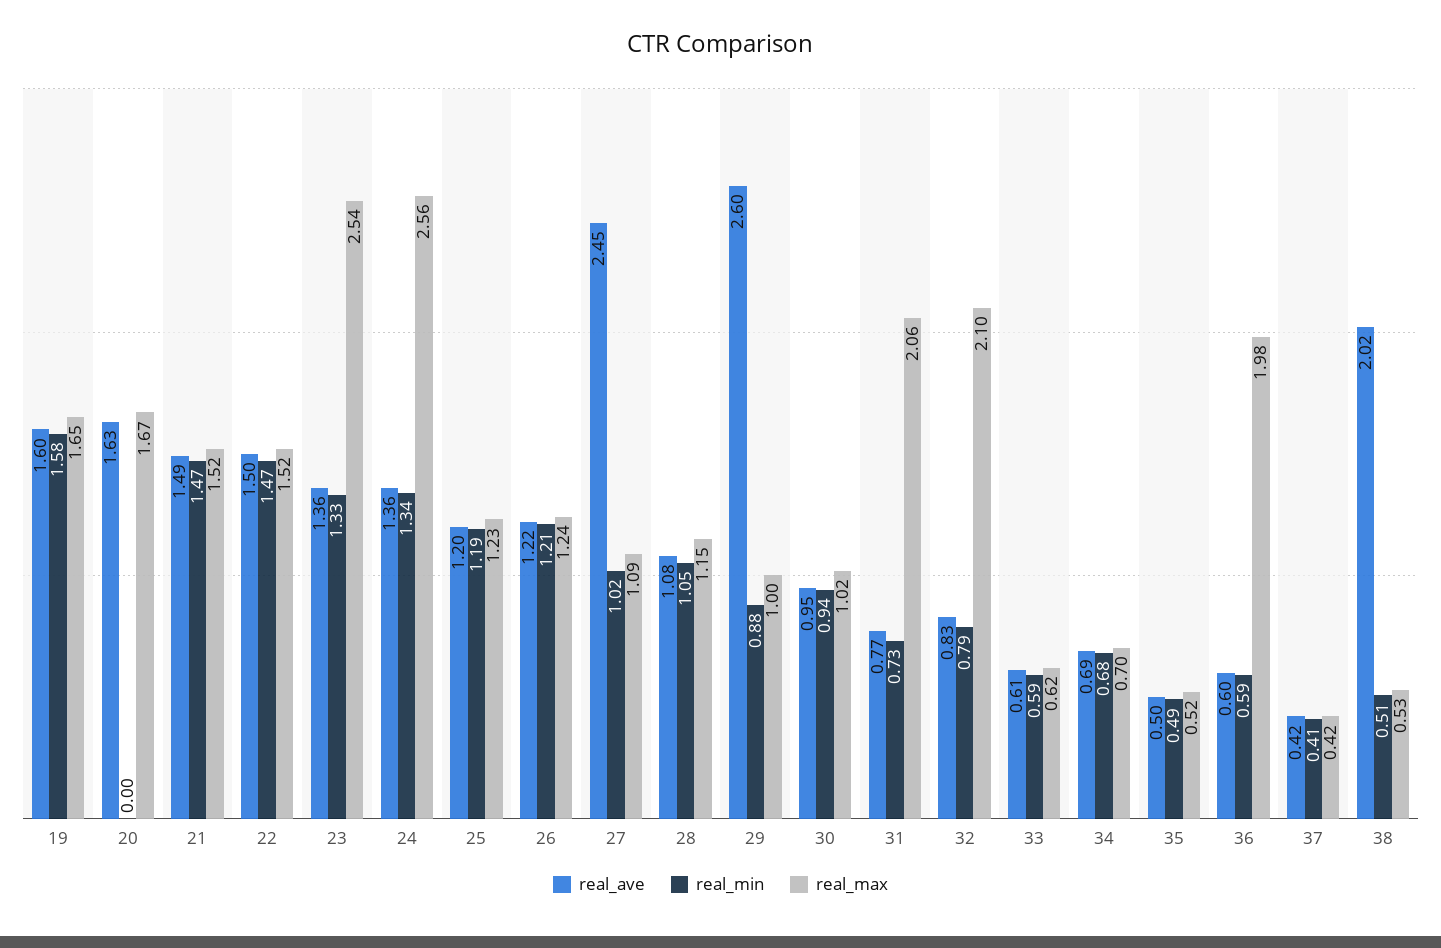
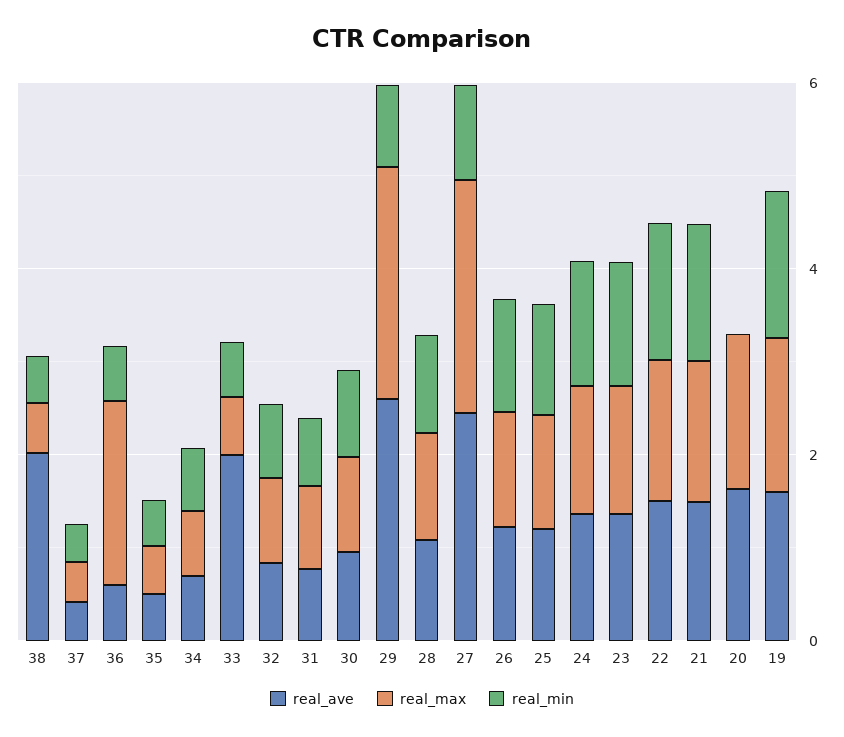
real_max, 23: 2.54 -> 1.5
real_max, 24: 2.56 -> 1.5
real_max, 27: 1.09 -> 2.5
real_max, 29: 1 -> 2.5
real_max, 31: 2.06 -> 1
real_max, 32: 2.1 -> 1
real_ave, 33: 0.61 -> 2

